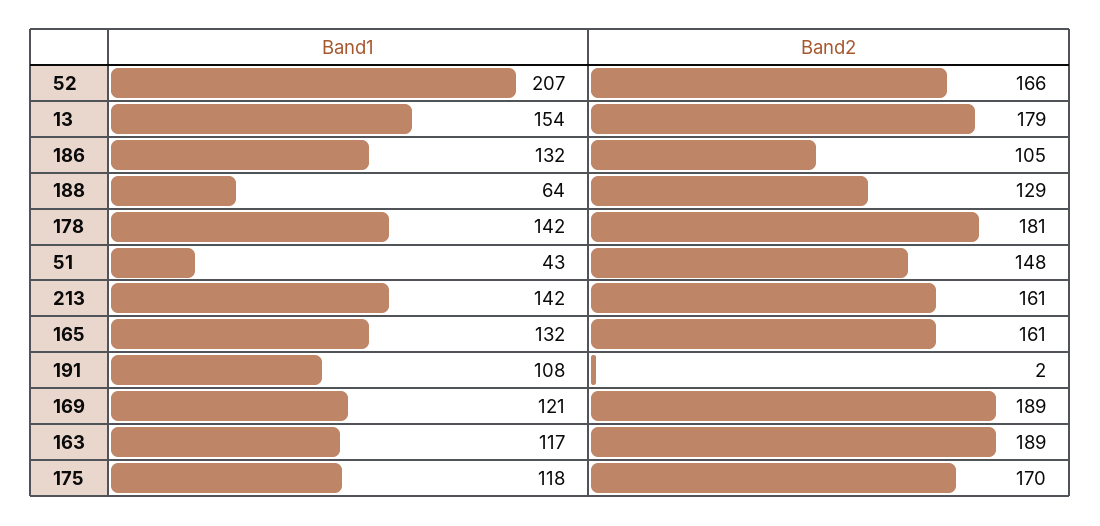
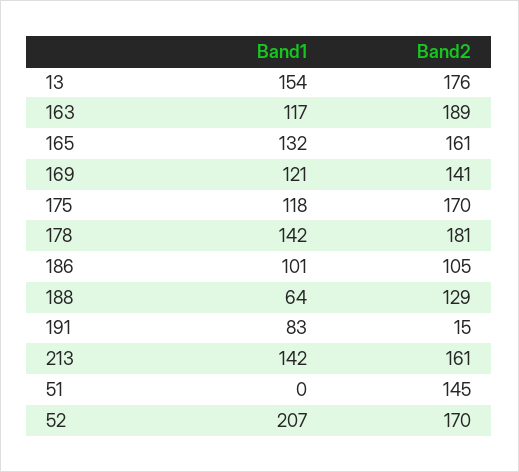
Band2, 52: 166 -> 170
Band2, 13: 179 -> 176
Band1, 186: 132 -> 101
Band1, 51: 43 -> 0
Band2, 51: 148 -> 145
Band1, 191: 108 -> 83
Band2, 191: 2 -> 15
Band2, 169: 189 -> 141

